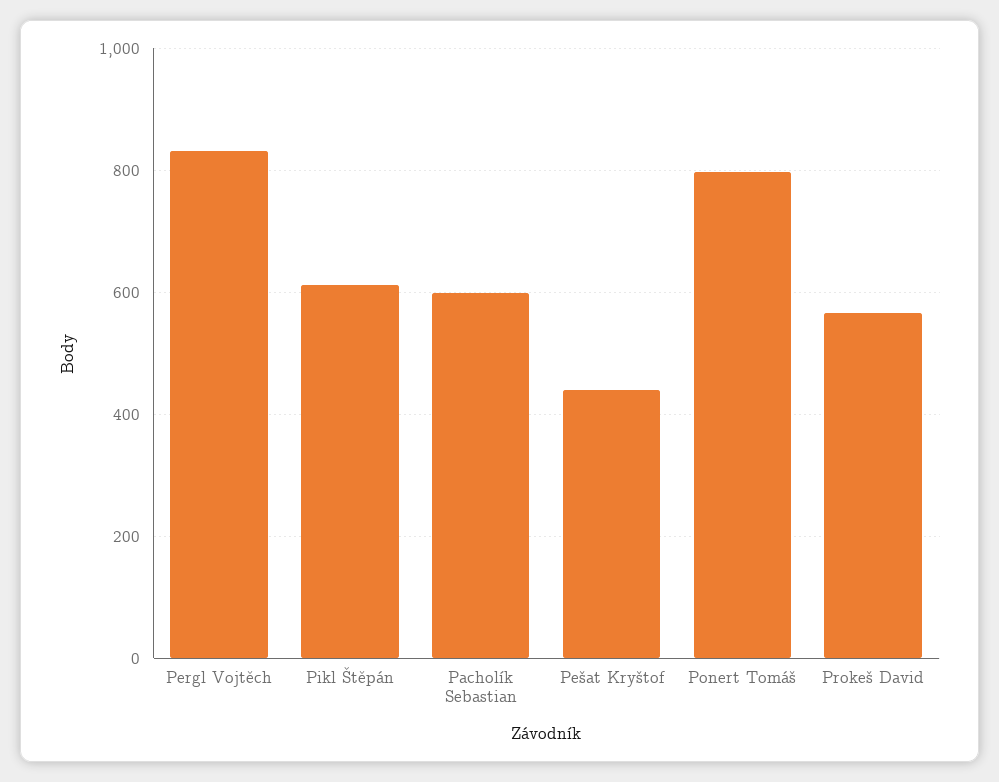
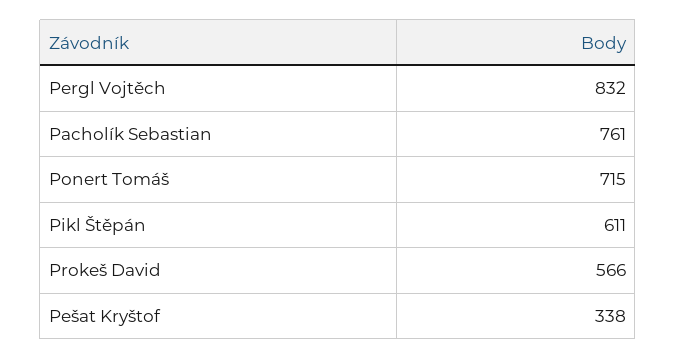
Pacholík Sebastian: 600 -> 761
Pešat Kryštof: 440 -> 338
Ponert Tomáš: 800 -> 715

